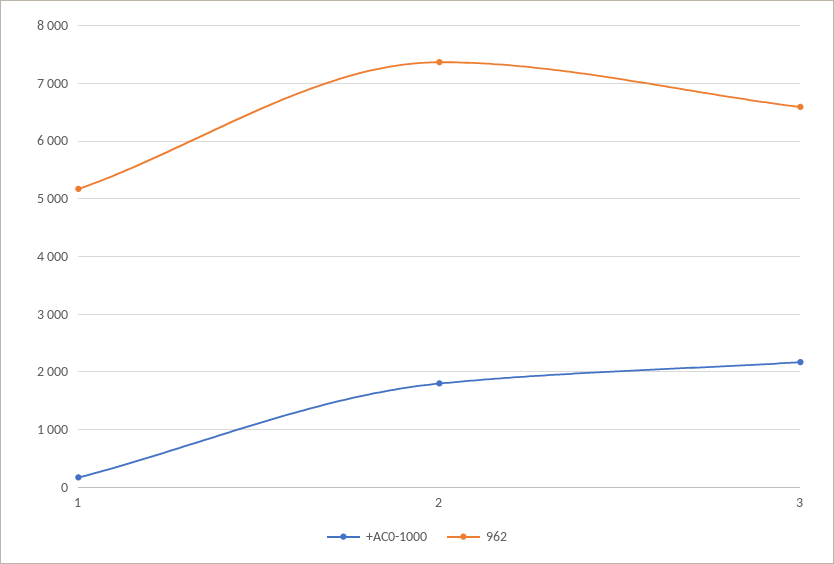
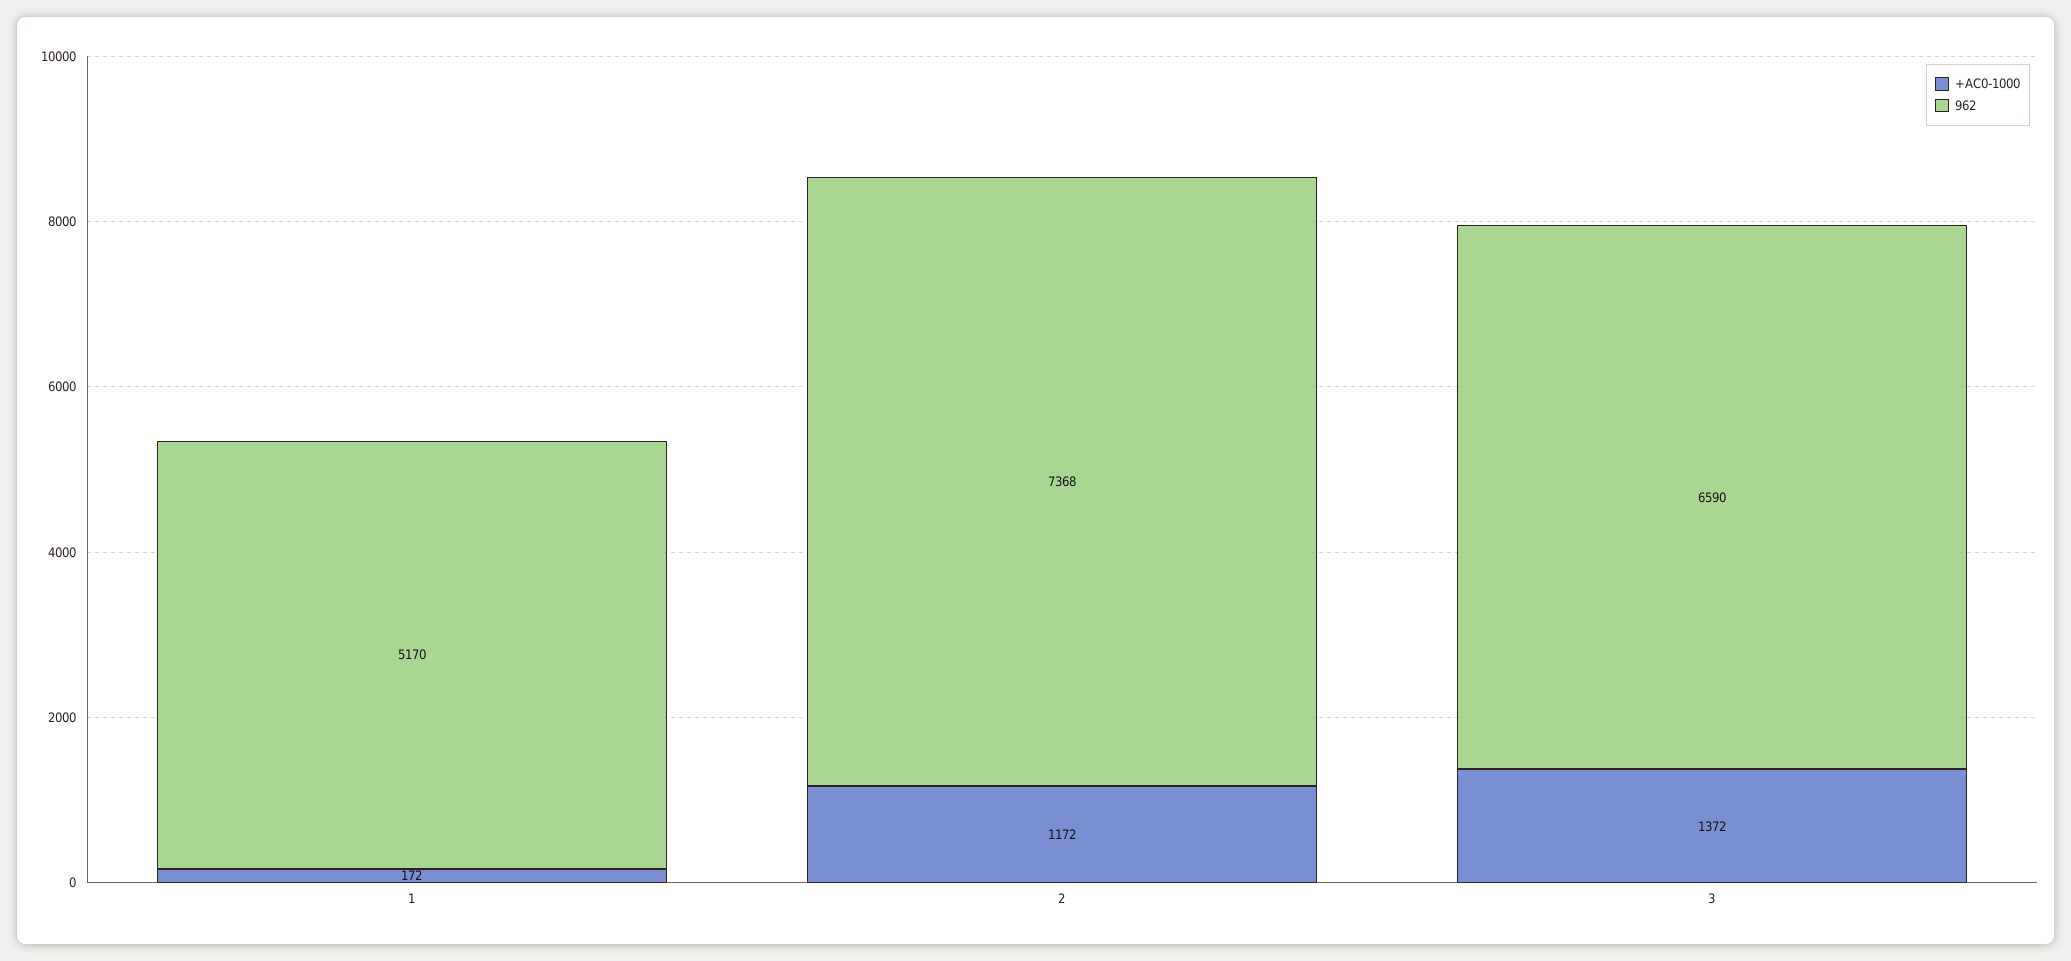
+AC0-1000, 2: 1800 -> 1172
+AC0-1000, 3: 2200 -> 1372

